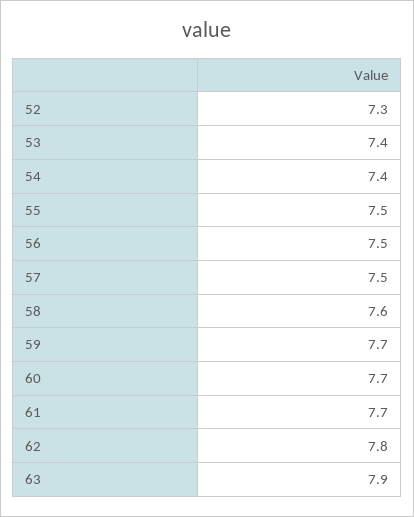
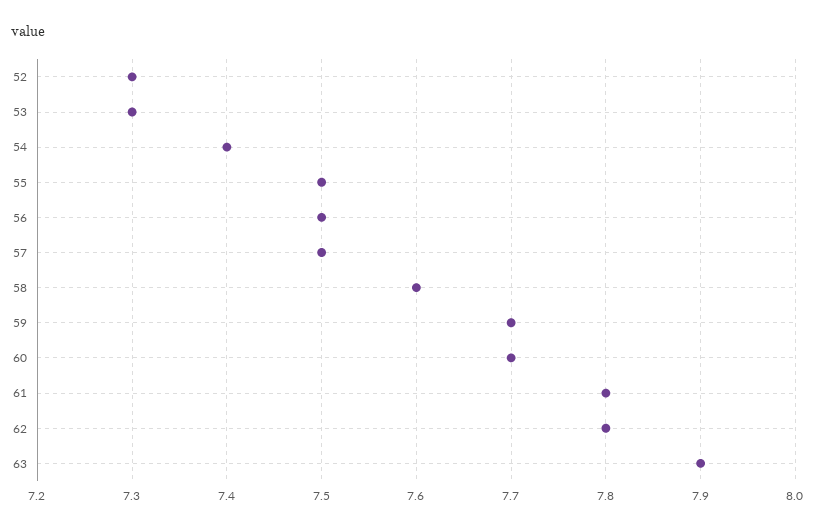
53: 7.4 -> 7.3
61: 7.7 -> 7.8

